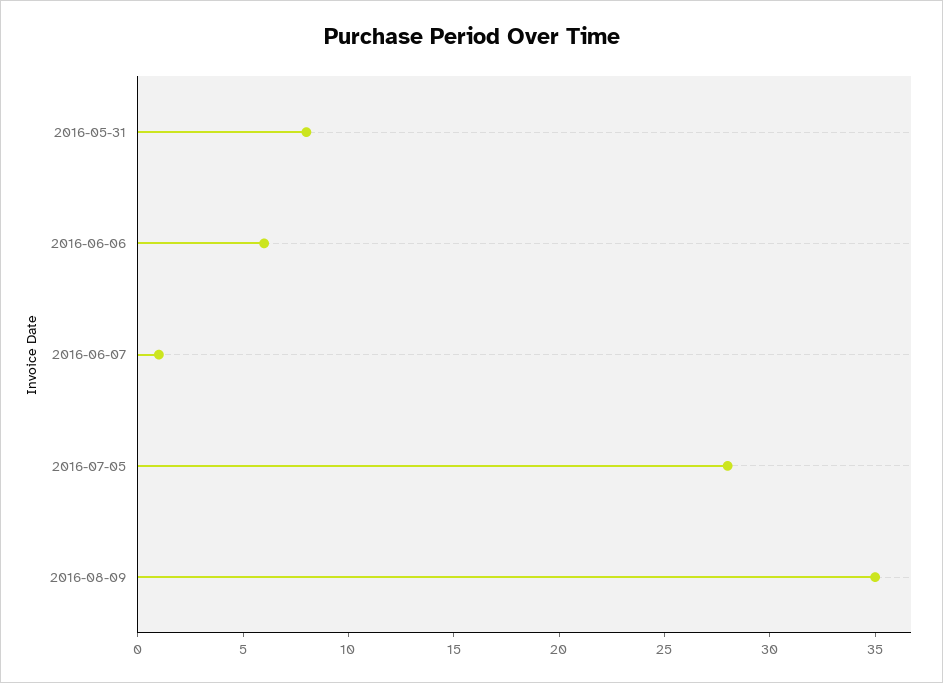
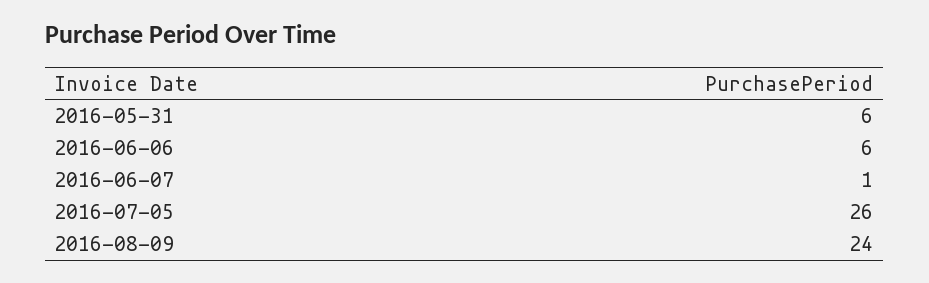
2016-05-31: 8 -> 6
2016-07-05: 28 -> 26
2016-08-09: 35 -> 24

